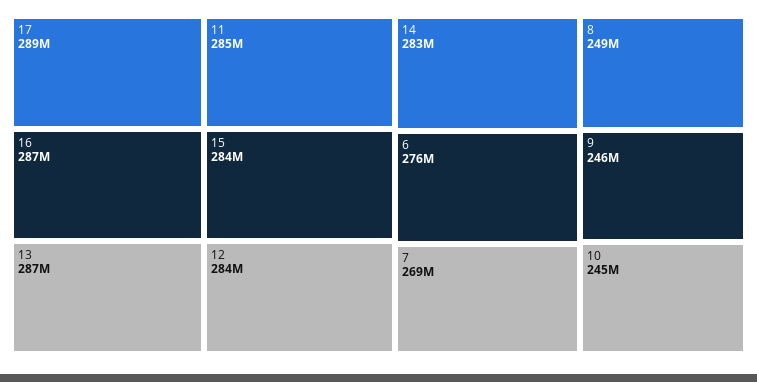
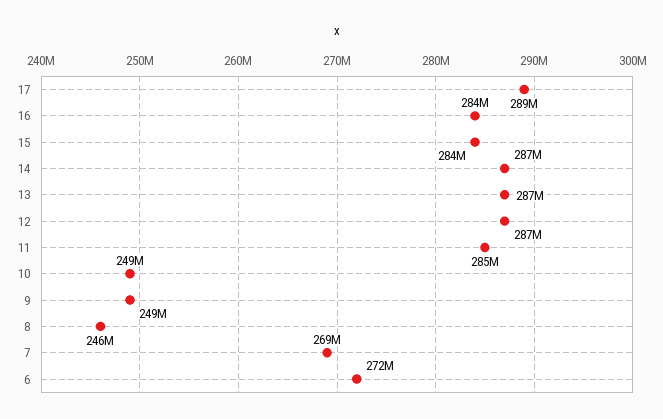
16: 287000000 -> 284000000
12: 284000000 -> 287000000
14: 283000000 -> 287000000
6: 276000000 -> 272000000
8: 249000000 -> 246000000
9: 246000000 -> 249000000
10: 245000000 -> 249000000

